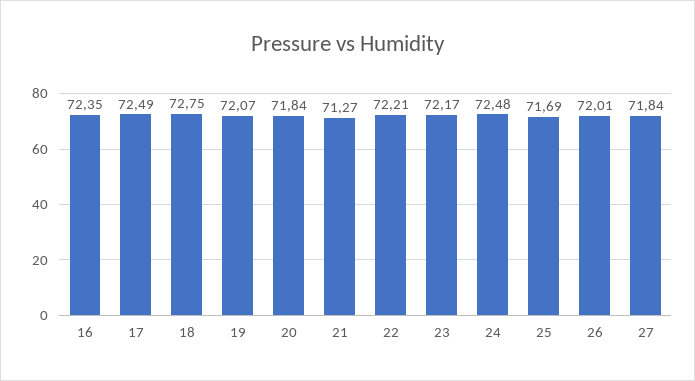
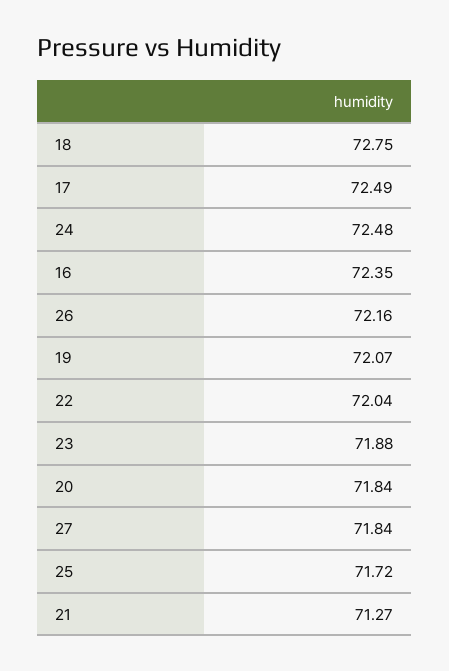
22: 72.21 -> 72.04
23: 72.17 -> 71.88
25: 71.69 -> 71.72
26: 72.01 -> 72.16

